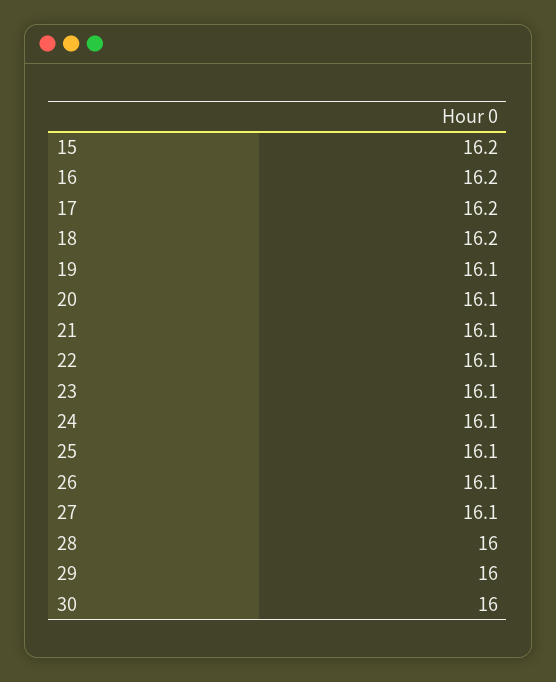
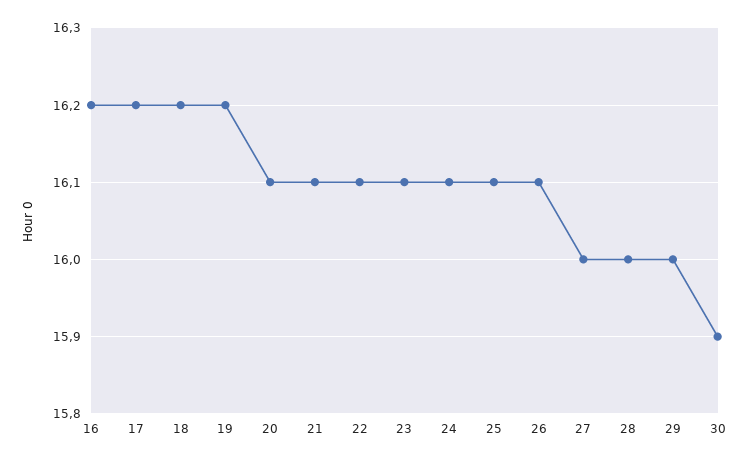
15: 16.2 -> none
19: 16.1 -> 16.2
27: 16.1 -> 16
30: 16 -> 15.9

